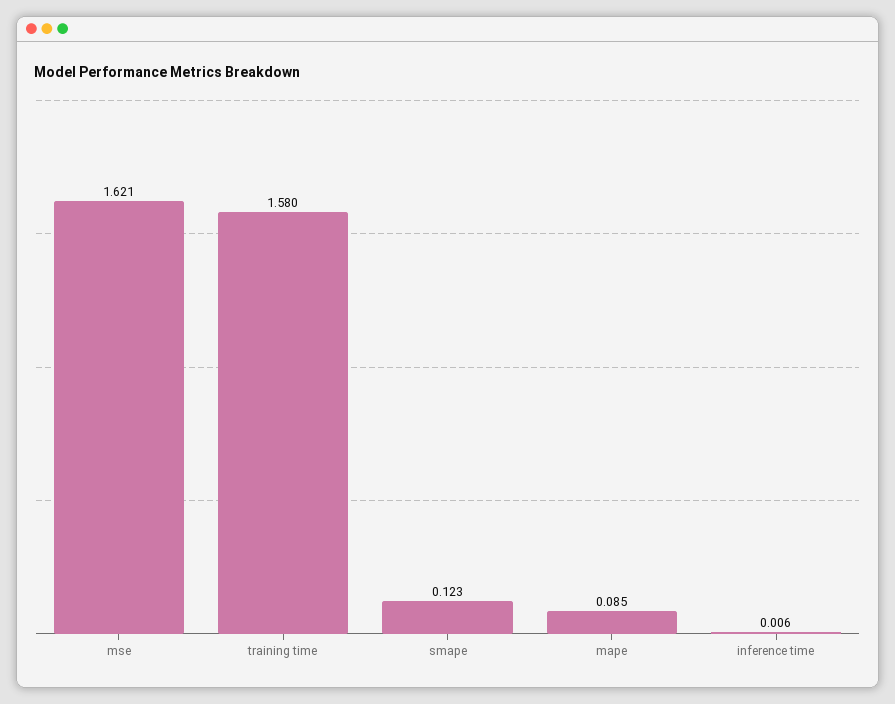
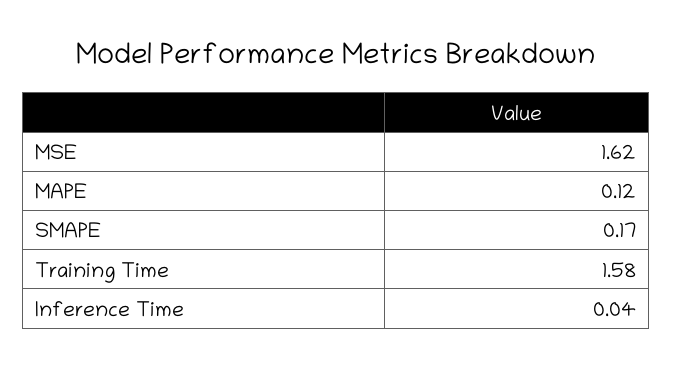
smape: 0.123 -> 0.17
mape: 0.085 -> 0.12
inference time: 0.006 -> 0.04

